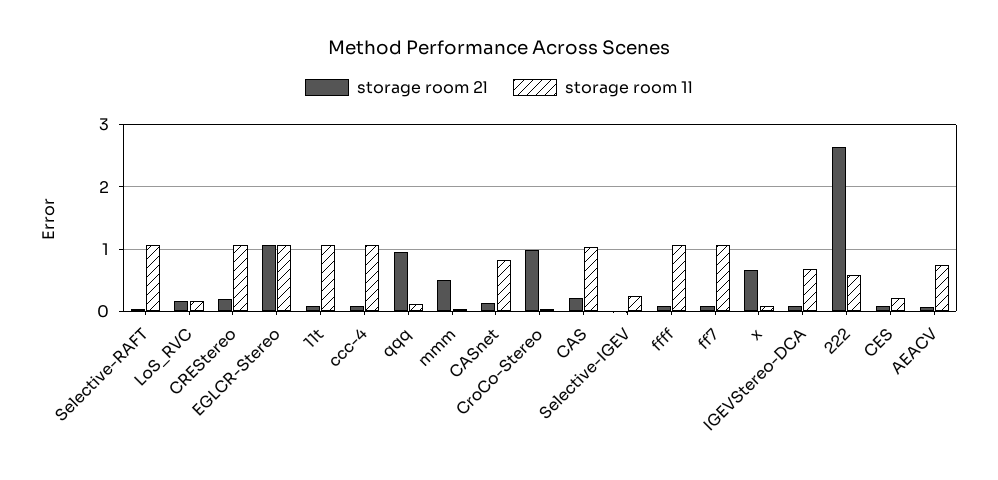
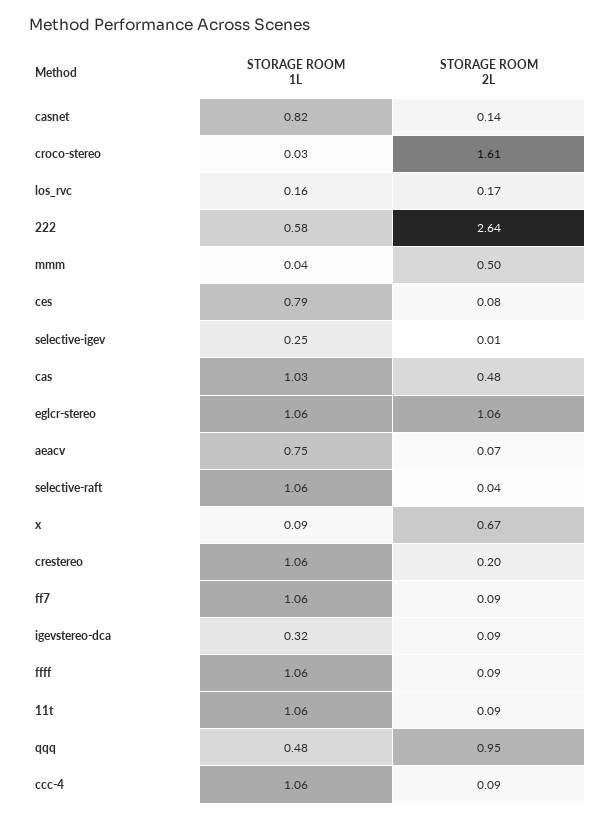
storage room 1l, qqq: 0.1 -> 0.48
storage room 2l, CroCo-Stereo: 1 -> 1.61
storage room 2l, CAS: 0.2 -> 0.48
storage room 1l, IGEVStereo-DCA: 0.7 -> 0.32
storage room 1l, CES: 0.2 -> 0.79

